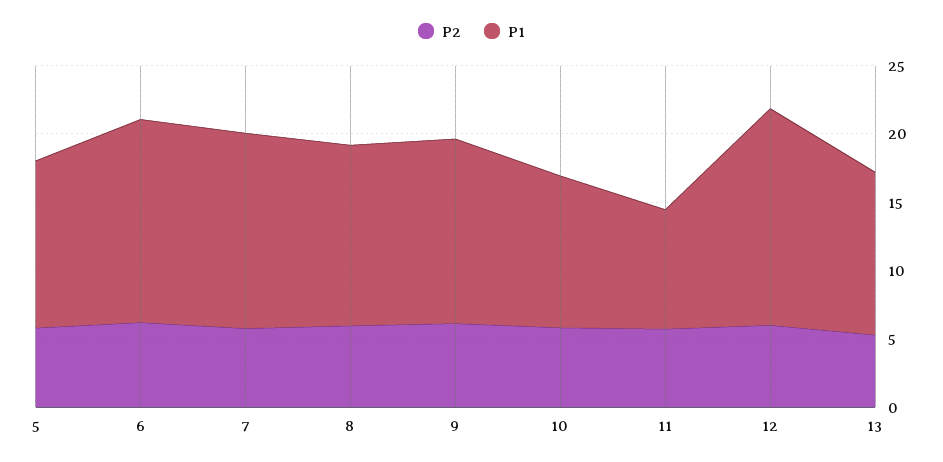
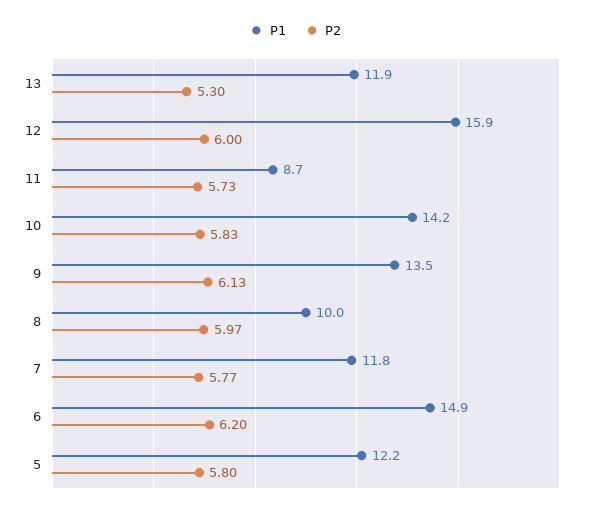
P1, 7: 14 -> 11.8
P1, 8: 13 -> 10
P1, 10: 11 -> 14.2

